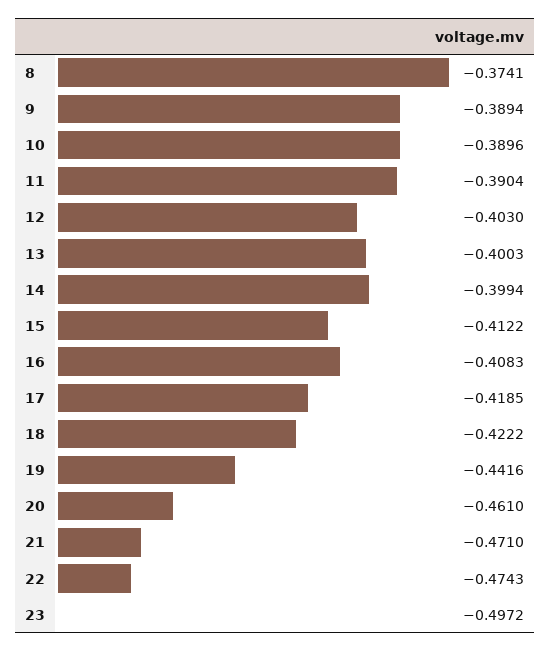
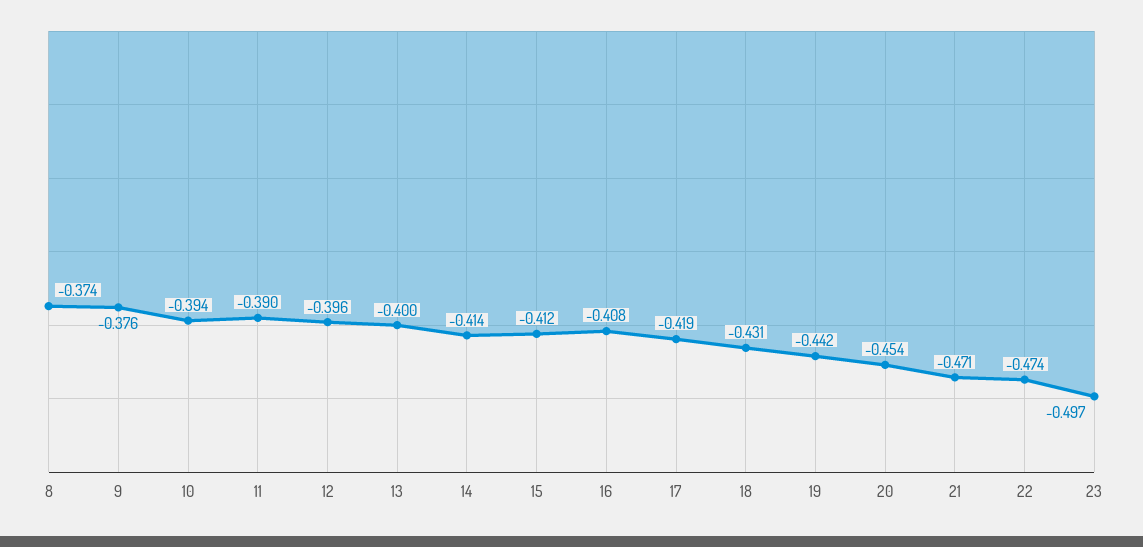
9: -0.3894 -> -0.376
10: -0.3896 -> -0.394
12: -0.403 -> -0.396
14: -0.3994 -> -0.414
18: -0.4222 -> -0.431
20: -0.461 -> -0.454

